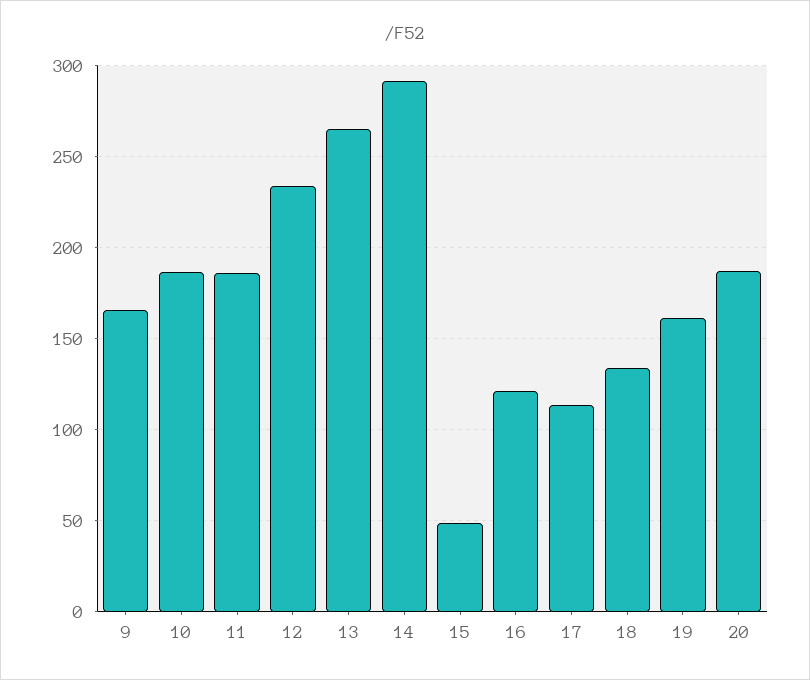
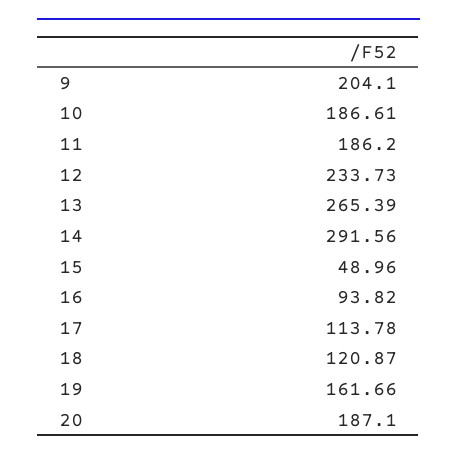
9: 165 -> 204.1
16: 120 -> 93.82
18: 135 -> 120.87

